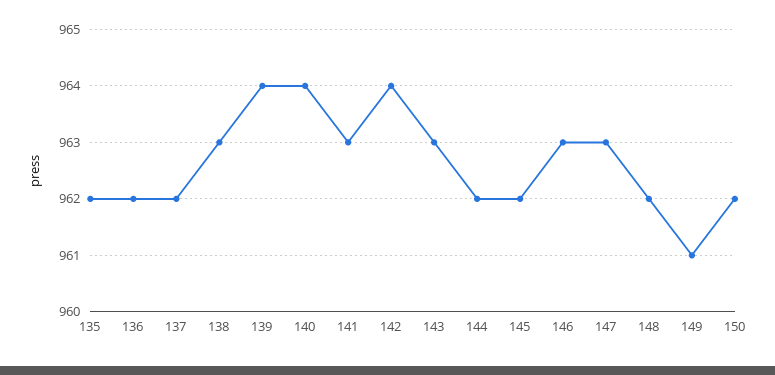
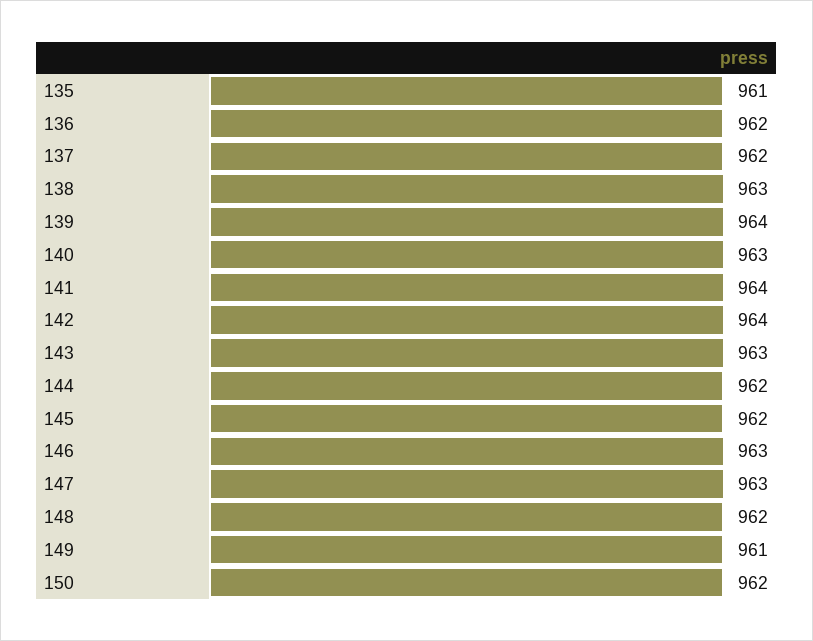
135: 962 -> 961
140: 964 -> 963
141: 963 -> 964

